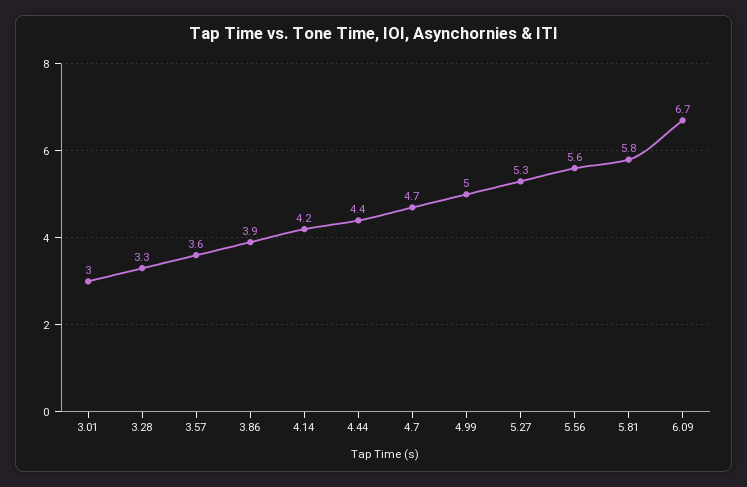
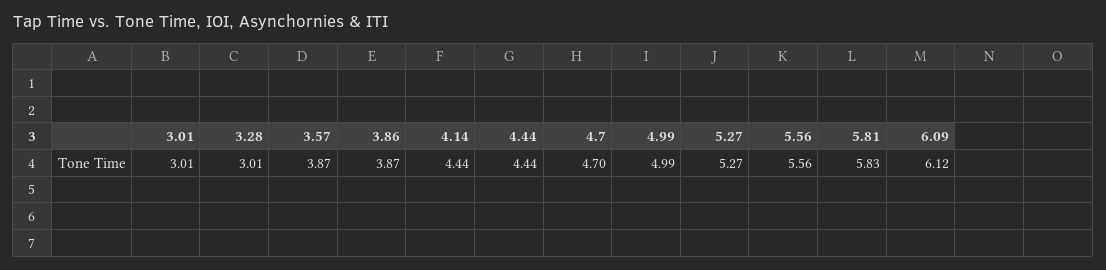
3.28: 3.3 -> 3.01
3.57: 3.6 -> 3.87
4.14: 4.2 -> 4.44
6.09: 6.7 -> 6.12

